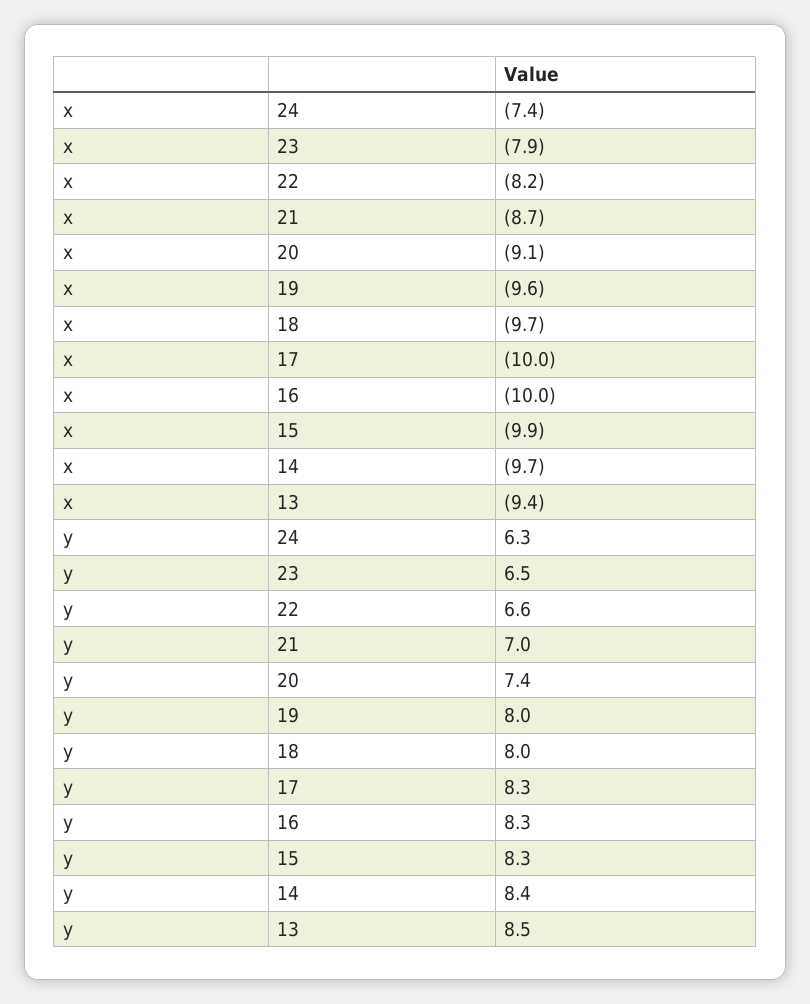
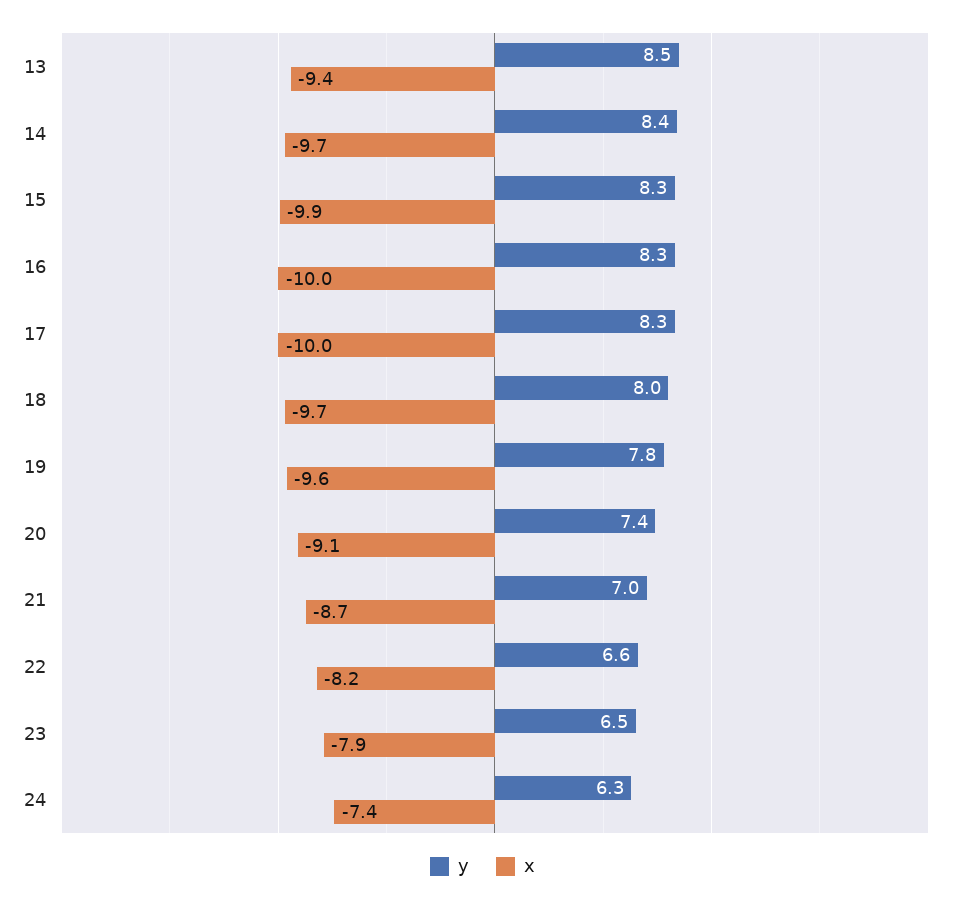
y, 19: 8 -> 7.8

